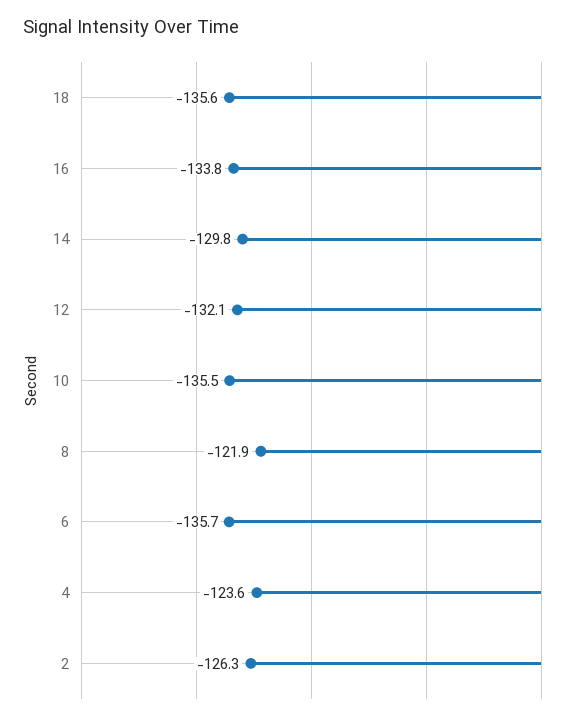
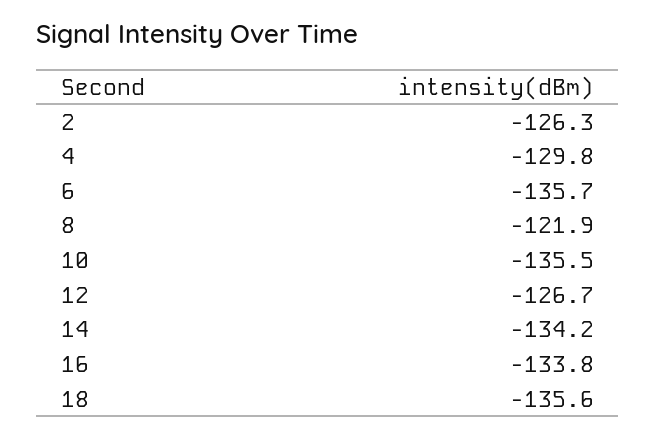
14: -129.8 -> -134.2
12: -132.1 -> -126.7
4: -123.6 -> -129.8

